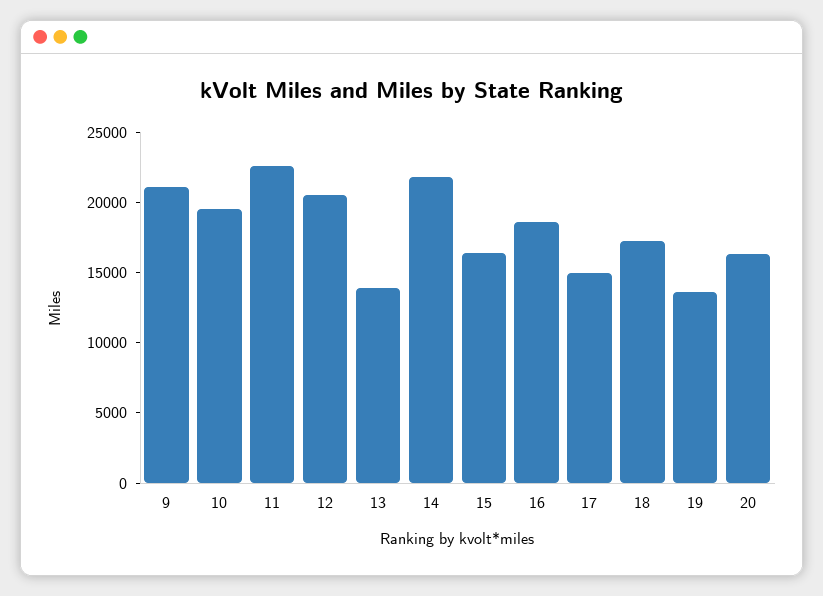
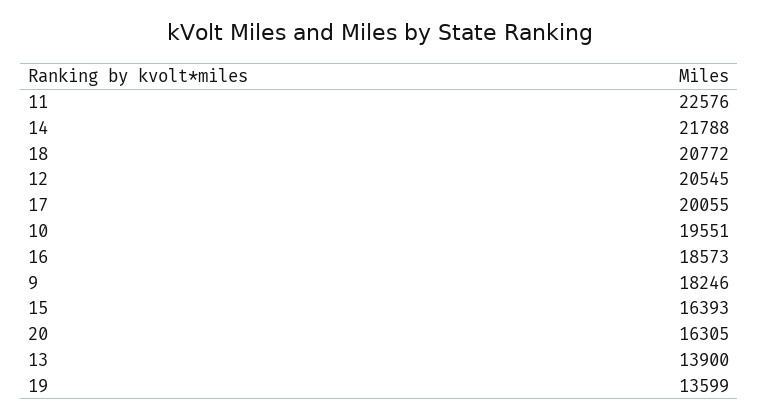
9: 21000 -> 18246
17: 15000 -> 20055
18: 17000 -> 20772

